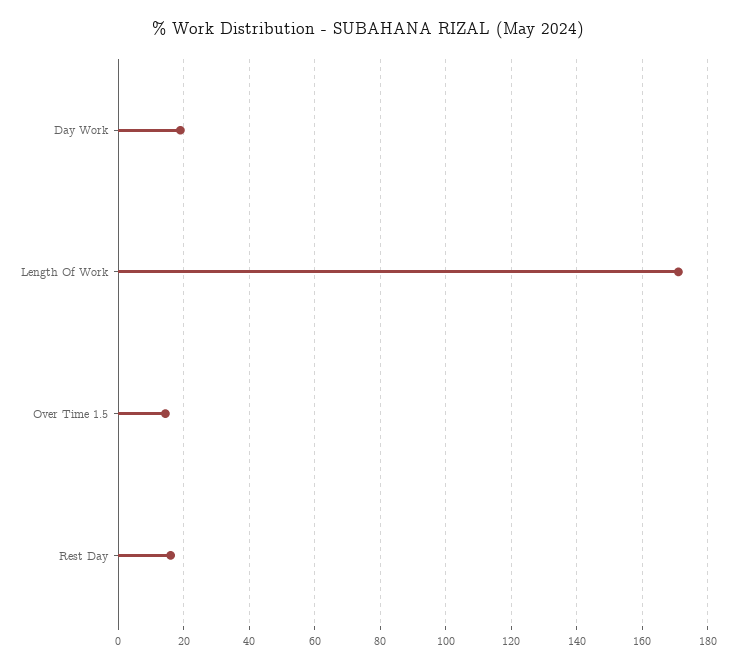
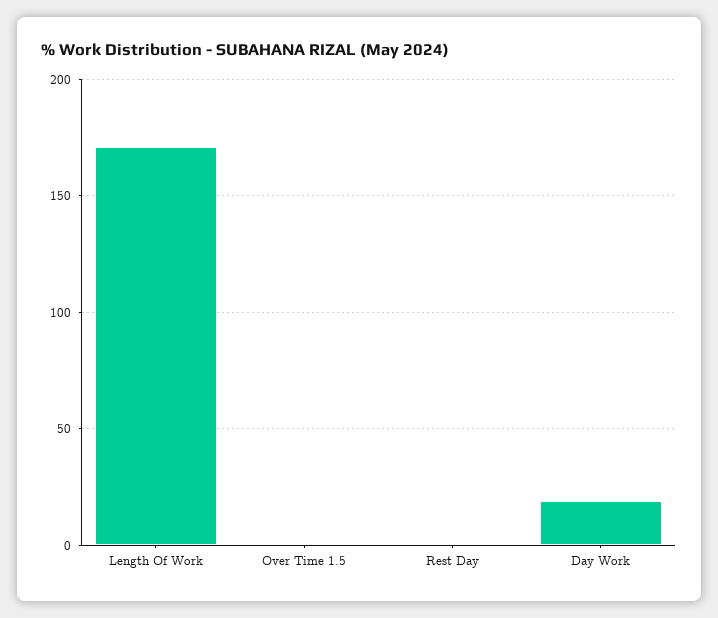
Over Time 1.5: 14 -> 0
Rest Day: 16 -> 0

